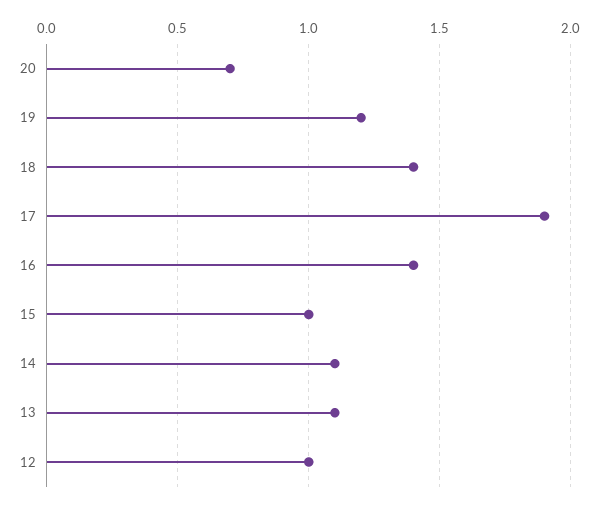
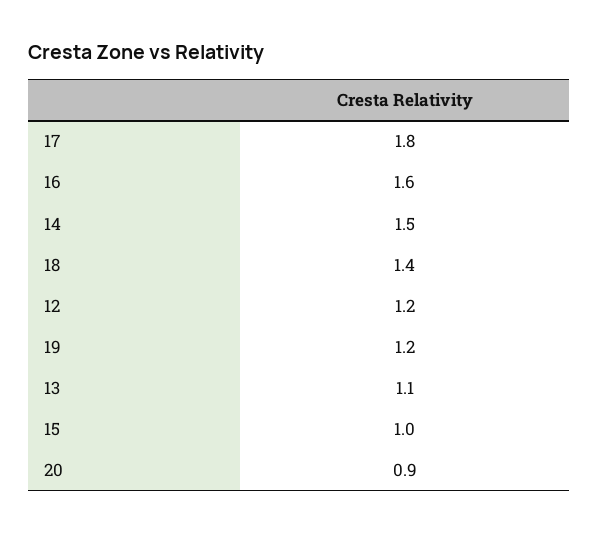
20: 0.7 -> 0.9
17: 1.9 -> 1.8
16: 1.4 -> 1.6
14: 1.1 -> 1.5
12: 1 -> 1.2

